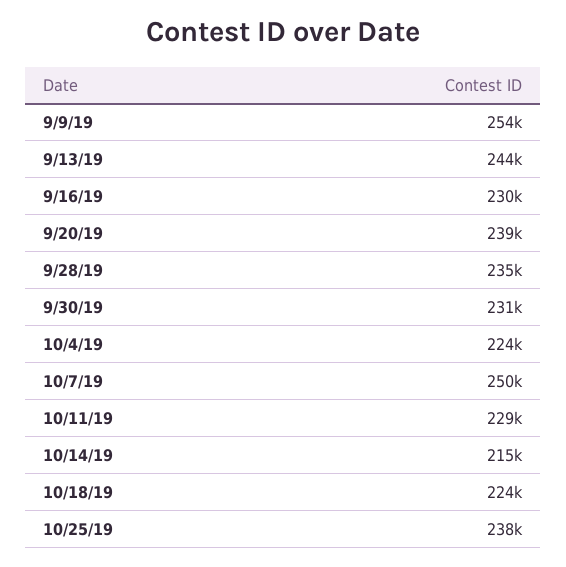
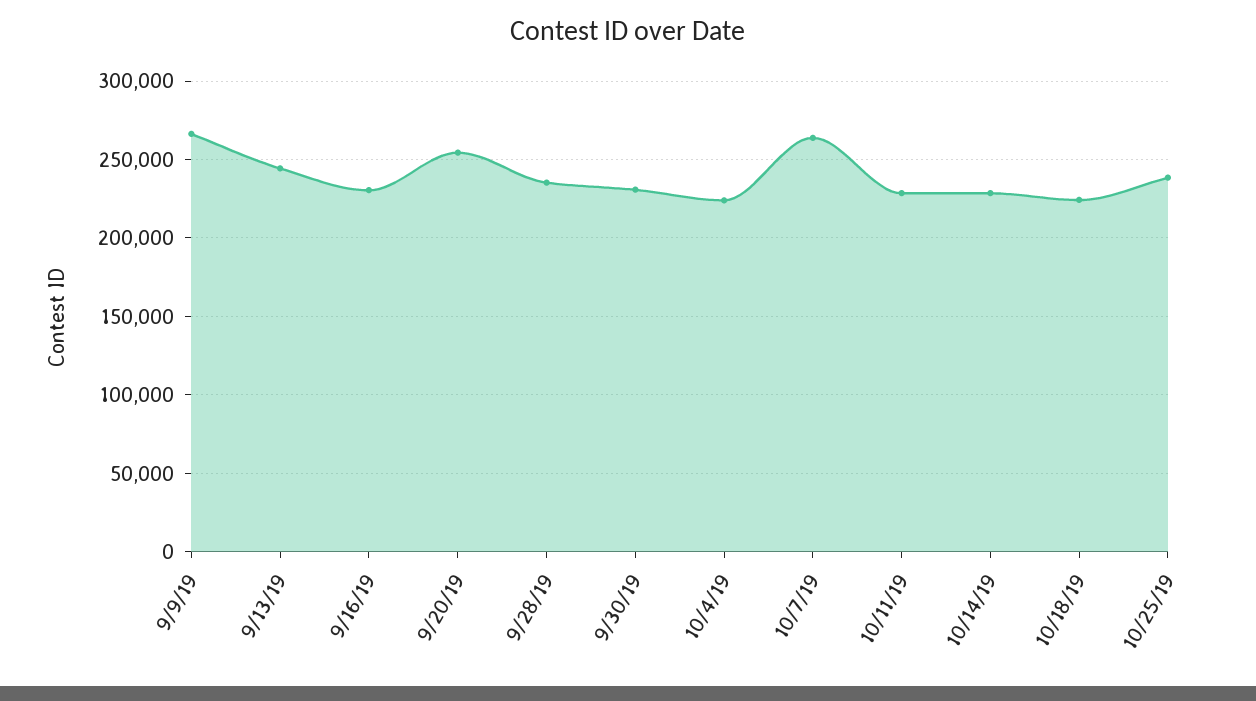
9/9/19: 254000 -> 265000
9/20/19: 239000 -> 255000
10/7/19: 250000 -> 265000
10/14/19: 215000 -> 230000

